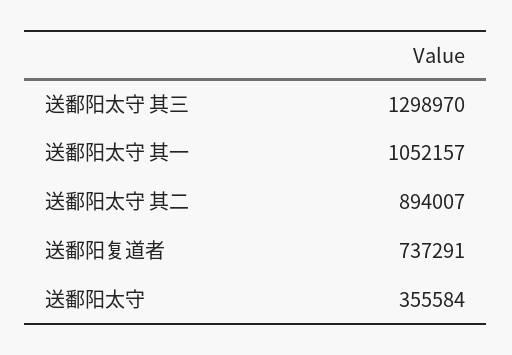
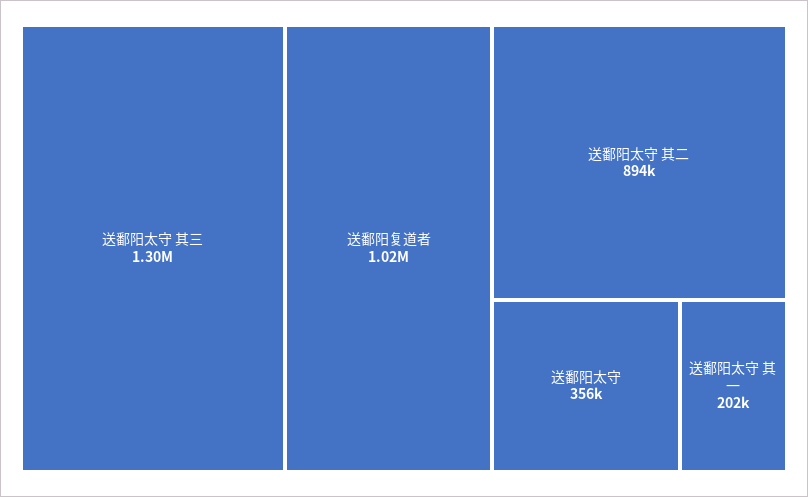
送鄱阳太守 其一: 1052157 -> 202000
送鄱阳复道者: 737291 -> 1020000

